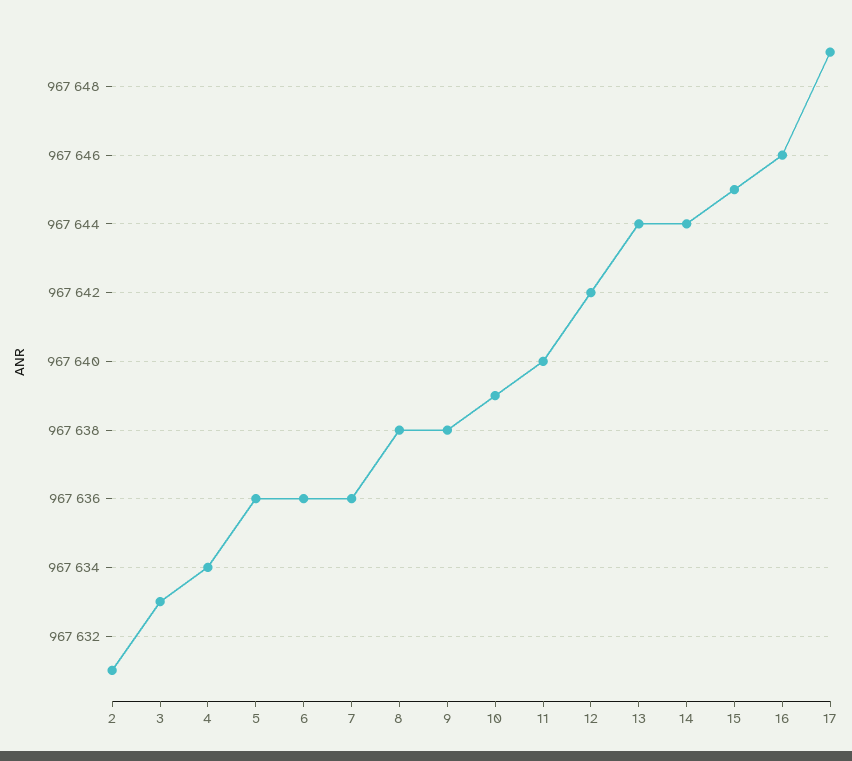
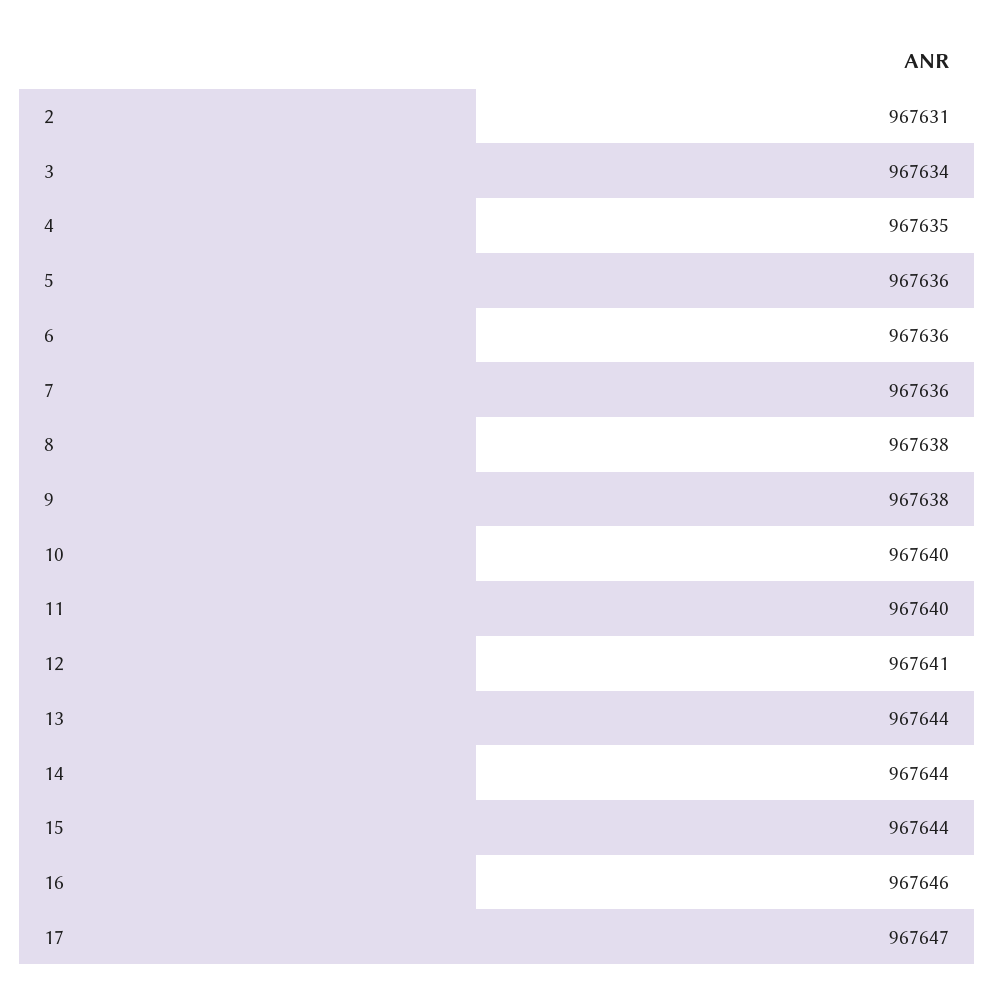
3: 967633 -> 967634
4: 967634 -> 967635
10: 967639 -> 967640
12: 967642 -> 967641
15: 967645 -> 967644
17: 967649 -> 967647

